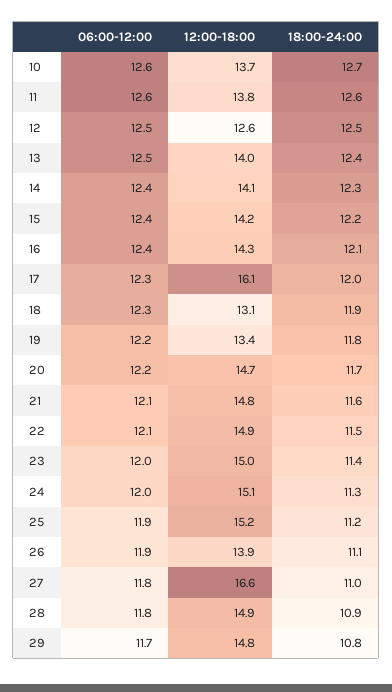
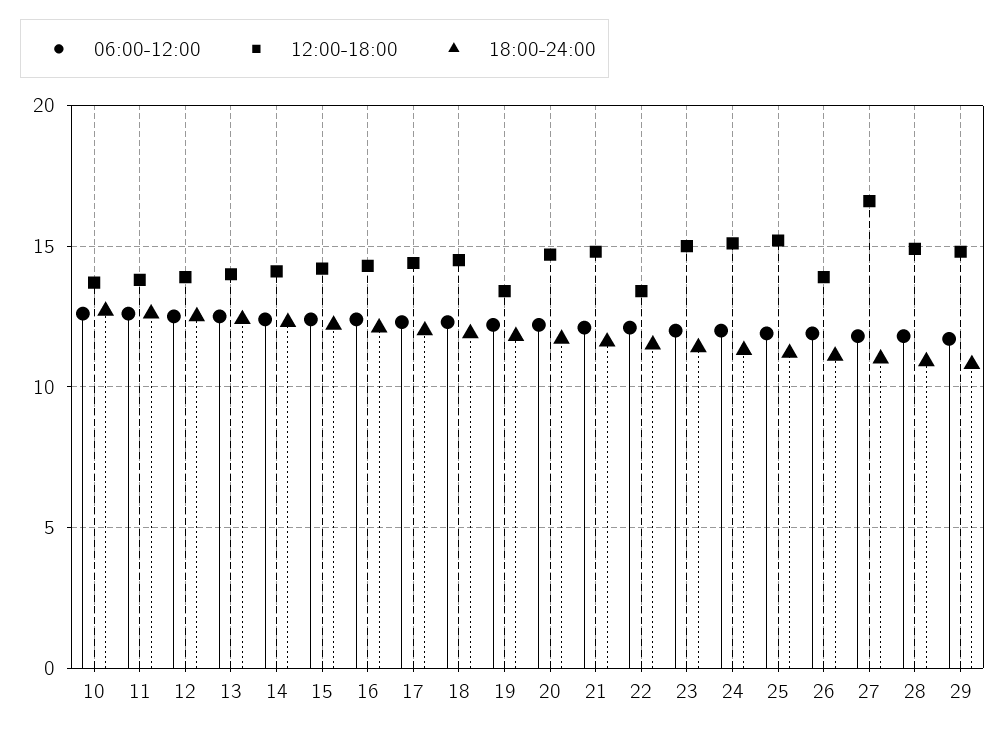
12:00-18:00, 12: 12.6 -> 14
12:00-18:00, 17: 16.1 -> 14.5
12:00-18:00, 18: 13.1 -> 14.5
12:00-18:00, 22: 14.9 -> 13.5

